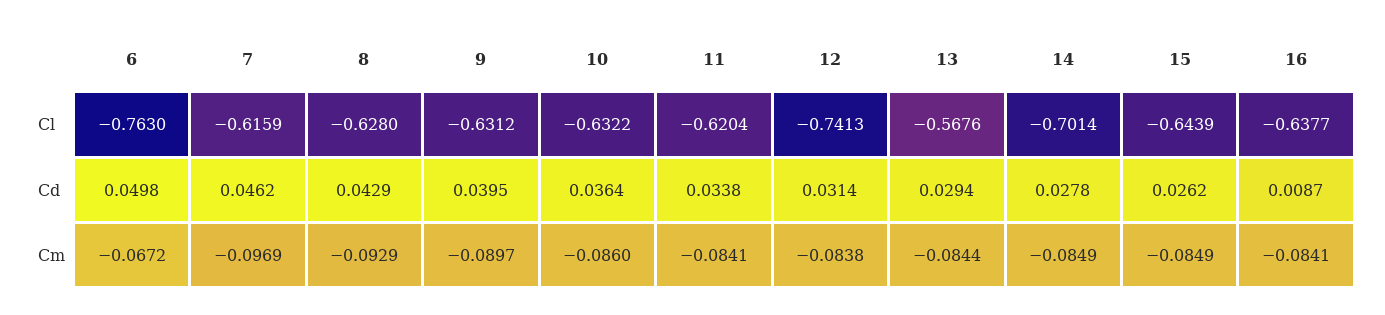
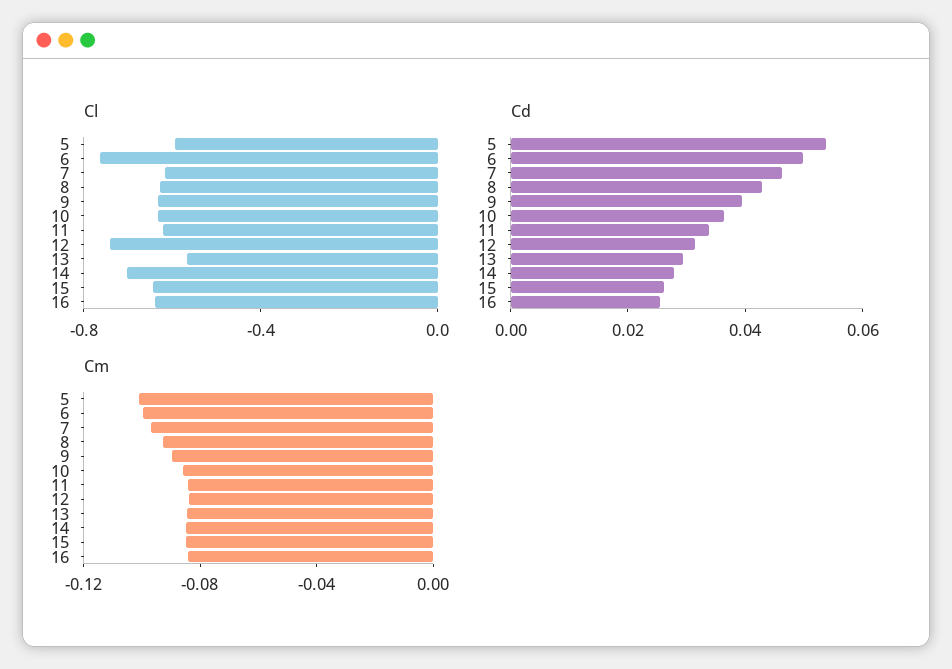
Cd, 16: 0.0087 -> 0.025
Cm, 6: -0.0672 -> -0.1
Cl, 5: none -> -0.6
Cd, 5: none -> 0.055
Cm, 5: none -> -0.1

